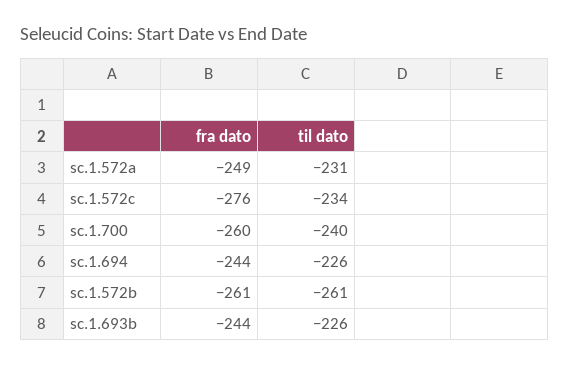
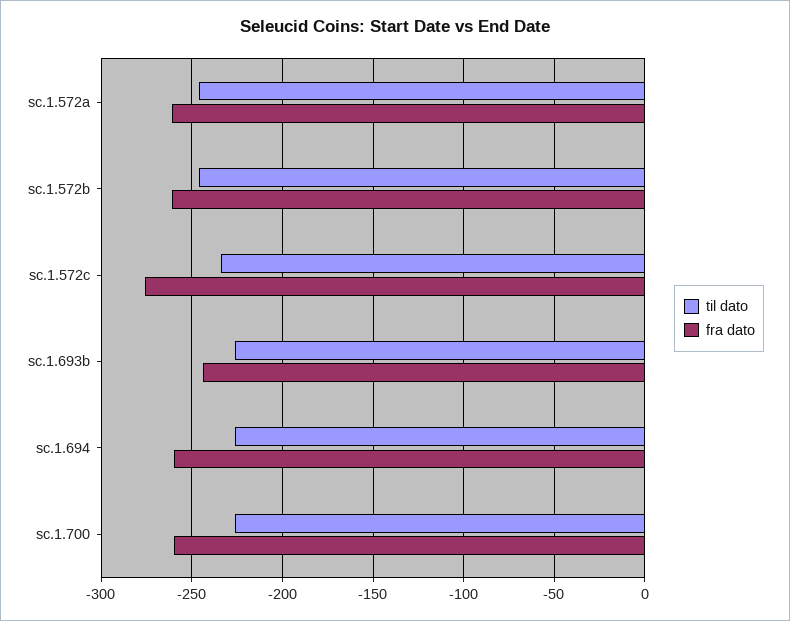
fra dato, sc.1.572a: -249 -> -260
til dato, sc.1.572a: -231 -> -245
til dato, sc.1.700: -240 -> -225
fra dato, sc.1.694: -244 -> -260
til dato, sc.1.572b: -261 -> -245

